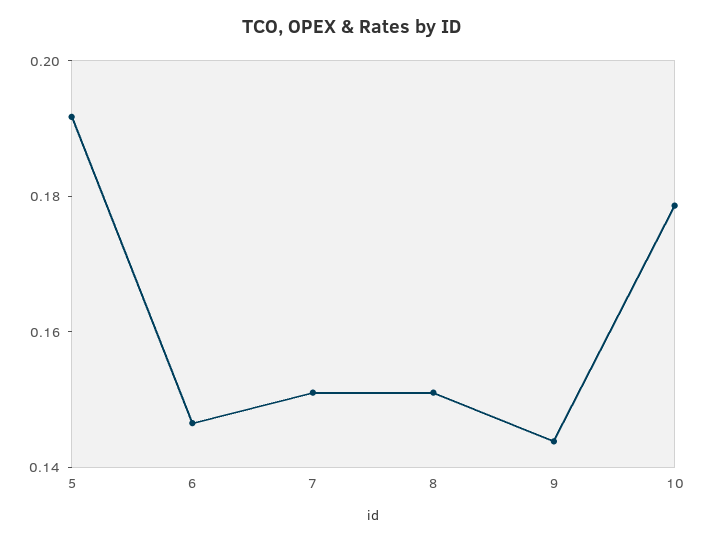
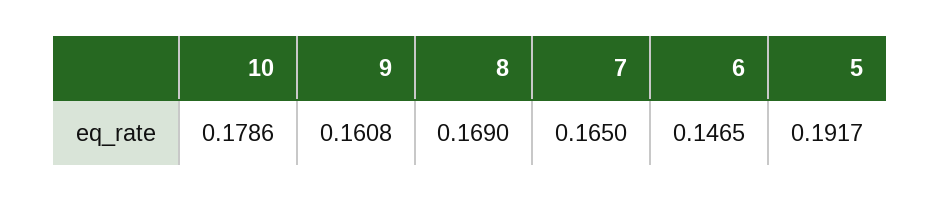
7: 0.15 -> 0.165
8: 0.15 -> 0.169
9: 0.145 -> 0.1608

